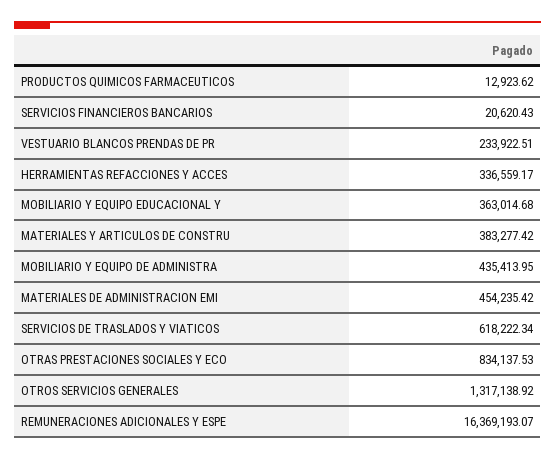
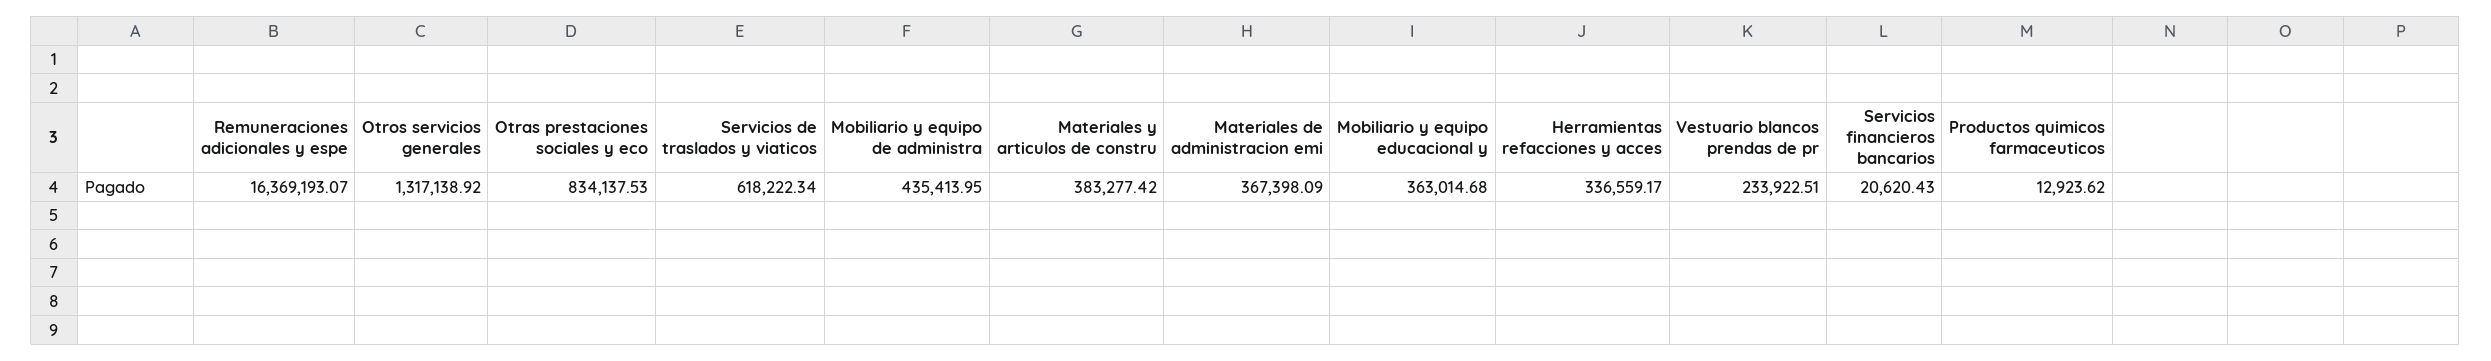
MATERIALES DE ADMINISTRACION EMI: 454235.42 -> 367398.09

